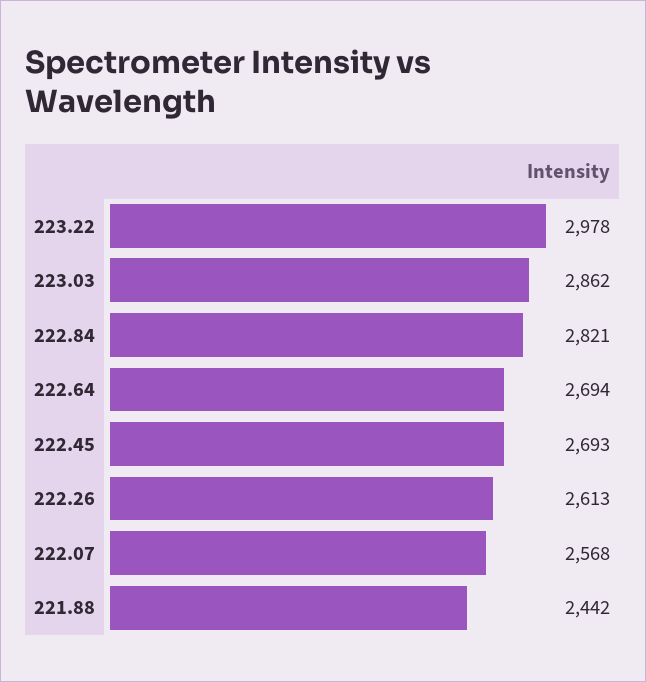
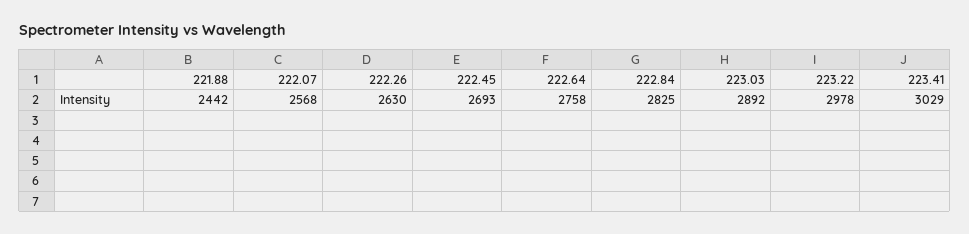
223.03: 2862 -> 2892
222.84: 2821 -> 2825
222.64: 2694 -> 2758
222.26: 2613 -> 2630
223.41: none -> 3029

